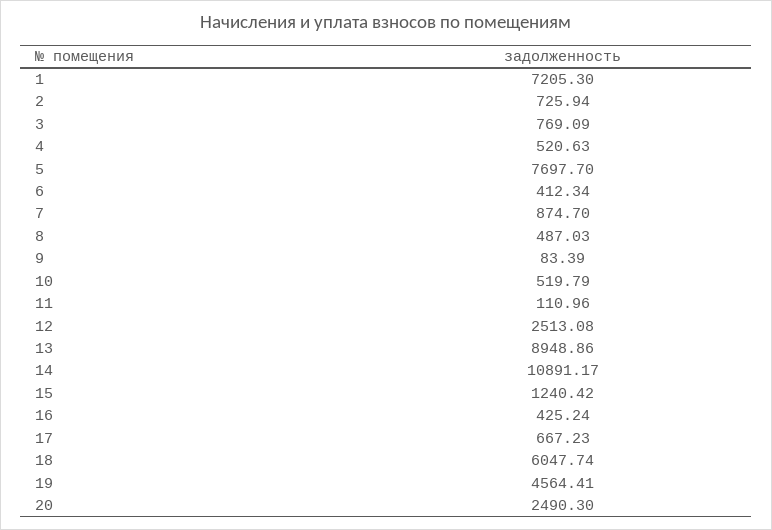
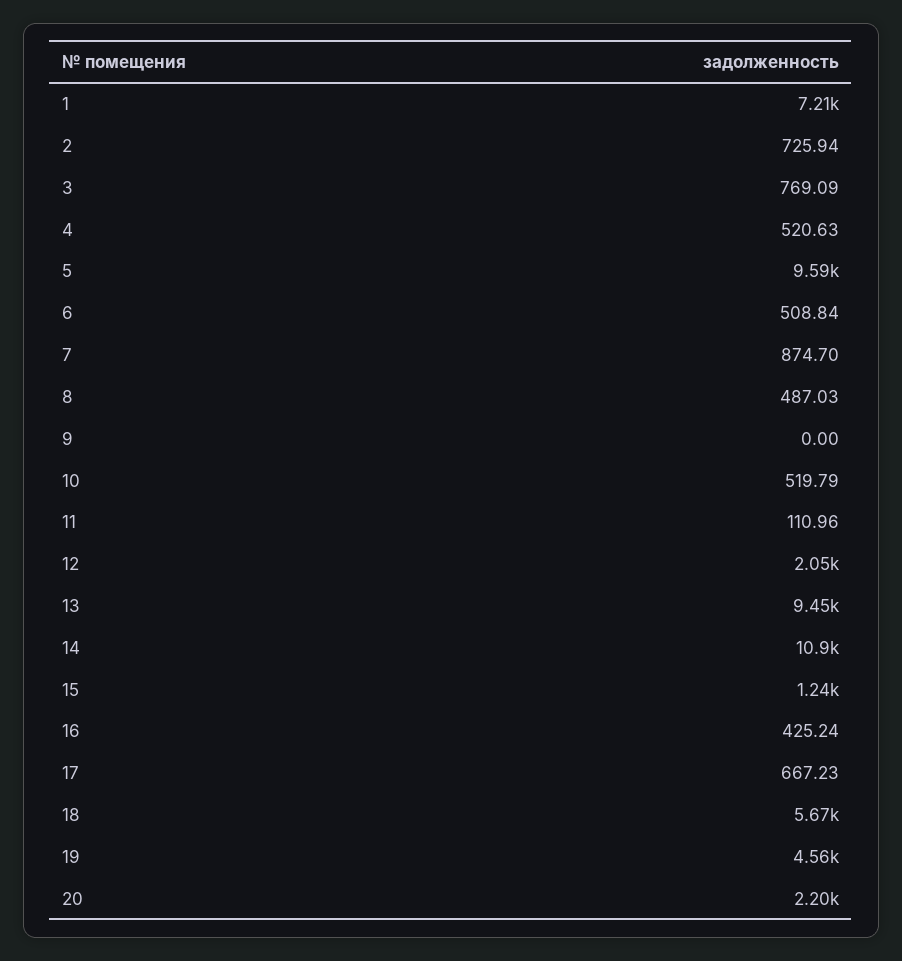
5: 7697.7 -> 9590
6: 412.34 -> 508.84
9: 83.39 -> 0
12: 2513.08 -> 2050
13: 8948.86 -> 9450
18: 6047.74 -> 5670
20: 2490.3 -> 2200

